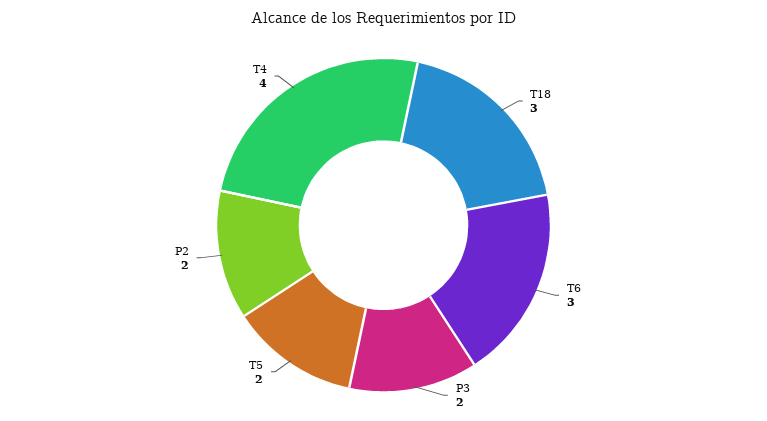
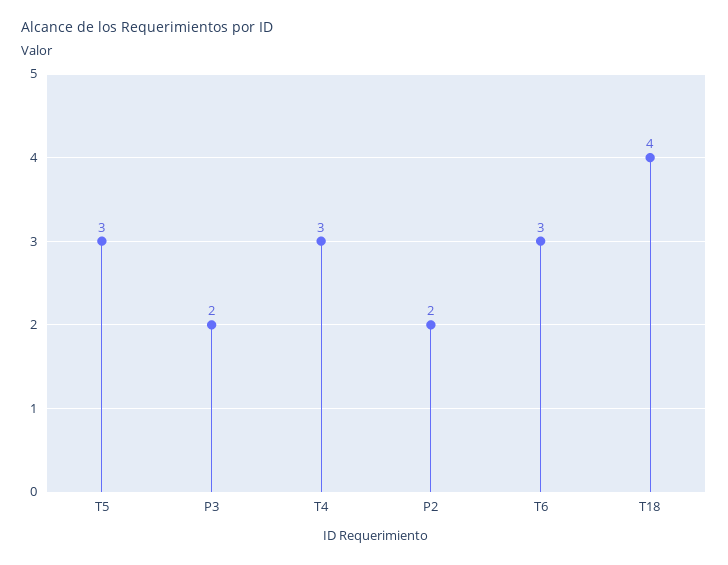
T18: 3 -> 4
T5: 2 -> 3
T4: 4 -> 3

